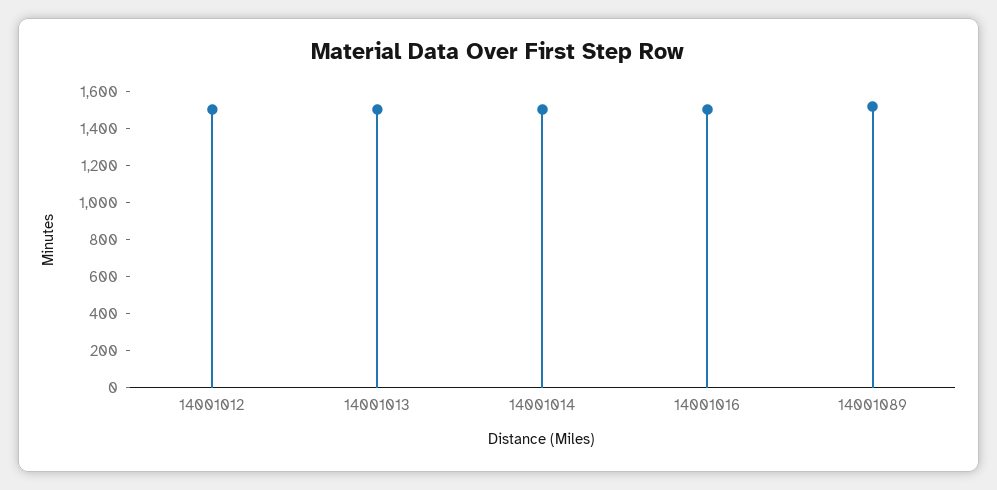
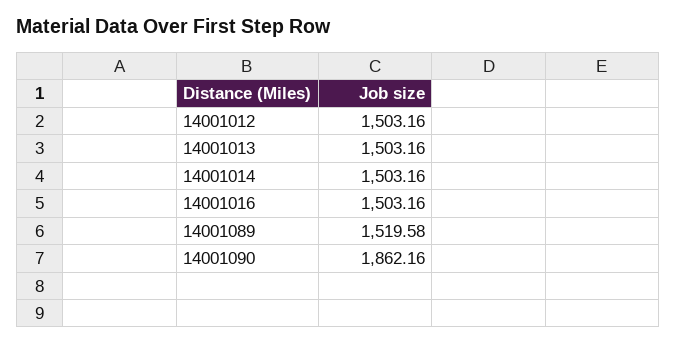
14001090: none -> 1862.16

